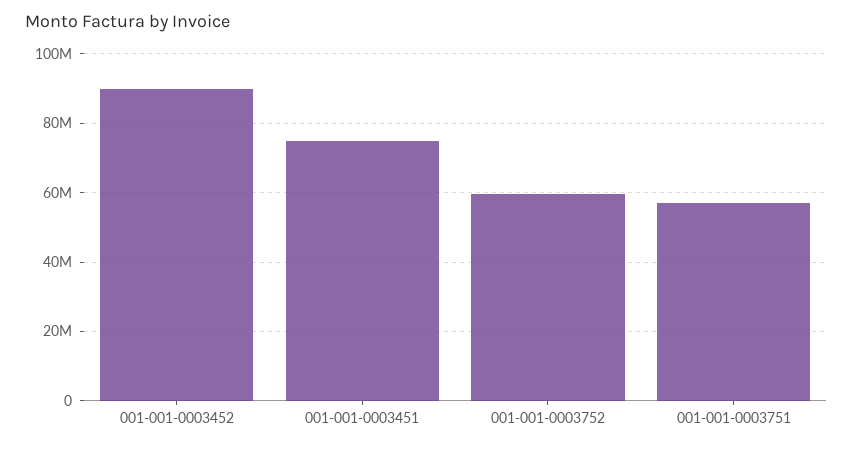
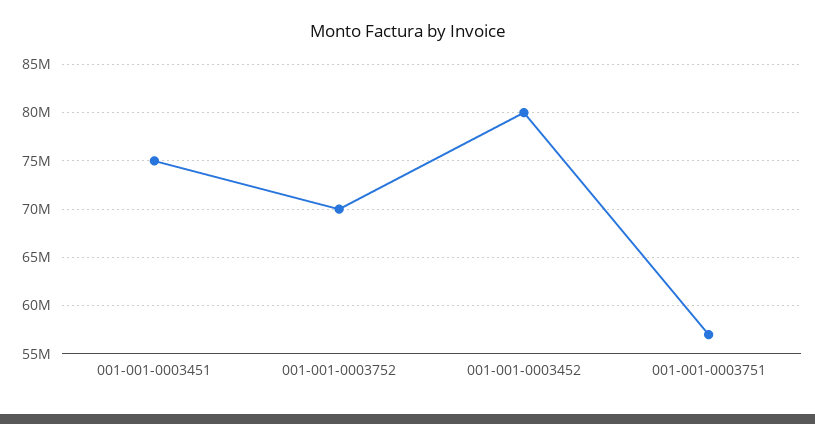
001-001-0003452: 90000000 -> 80000000
001-001-0003752: 60000000 -> 70000000

